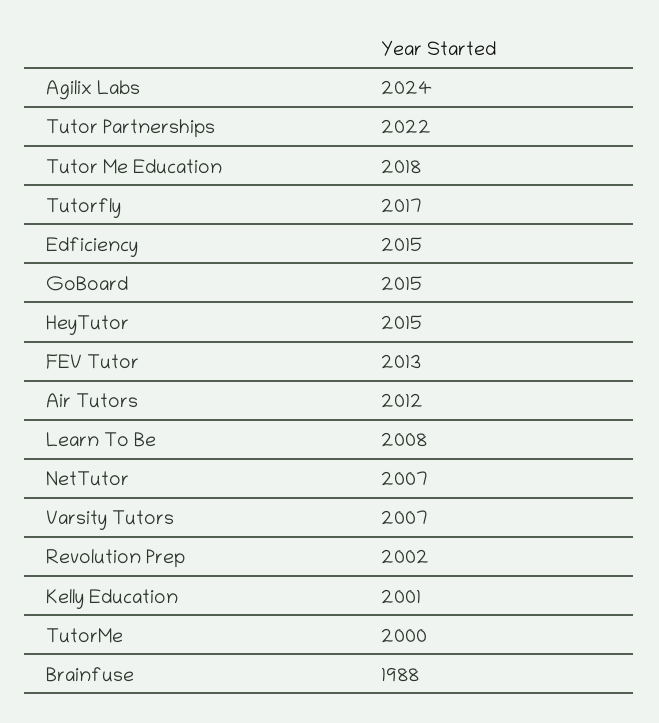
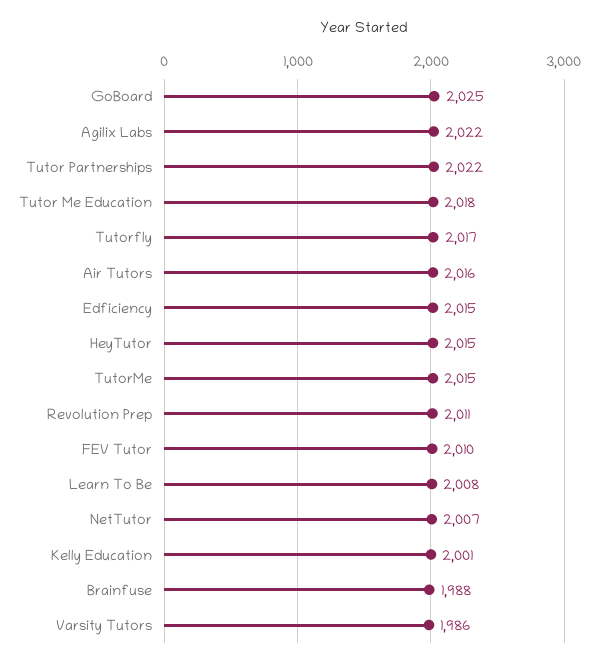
Agilix Labs: 2024 -> 2022
GoBoard: 2015 -> 2025
FEV Tutor: 2013 -> 2010
Air Tutors: 2012 -> 2016
Varsity Tutors: 2007 -> 1986
Revolution Prep: 2002 -> 2011
TutorMe: 2000 -> 2015

